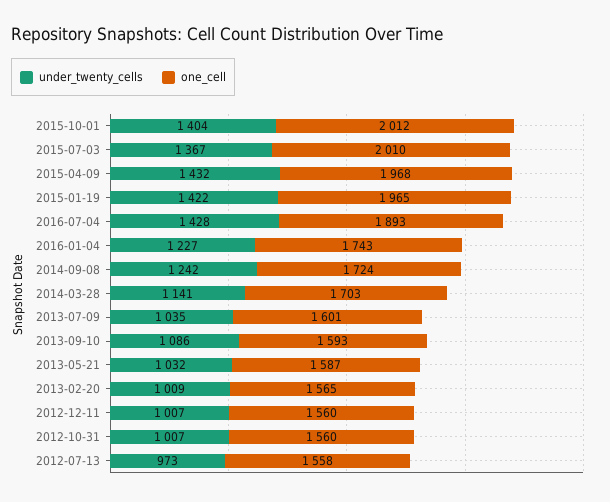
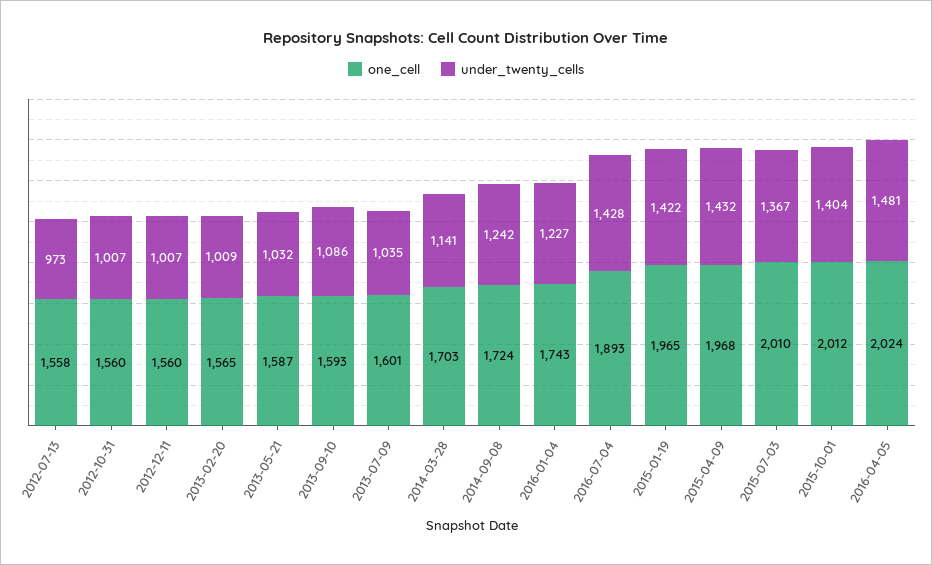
one_cell, 2016-04-05: none -> 2024
under_twenty_cells, 2016-04-05: none -> 1481

